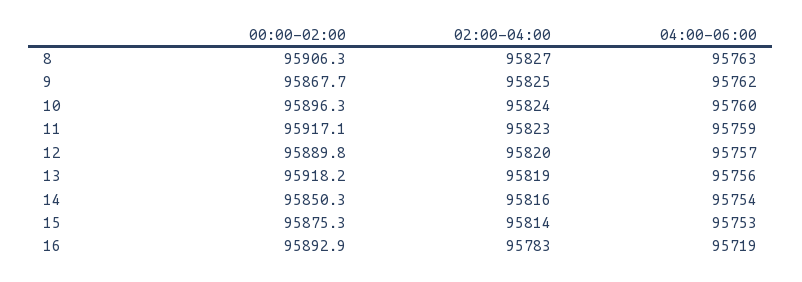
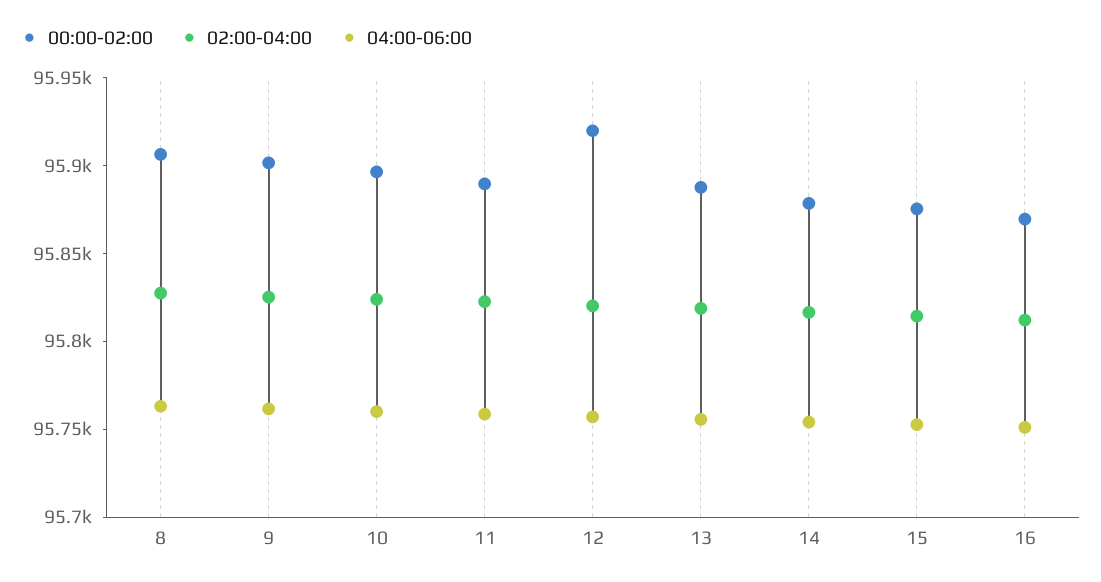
00:00-02:00, 9: 95867.7 -> 95900
00:00-02:00, 11: 95917.1 -> 95890
00:00-02:00, 12: 95889.8 -> 95920
00:00-02:00, 13: 95918.2 -> 95890
00:00-02:00, 14: 95850.3 -> 95880
00:00-02:00, 16: 95892.9 -> 95870
02:00-04:00, 16: 95783 -> 95810
04:00-06:00, 16: 95719 -> 95750

